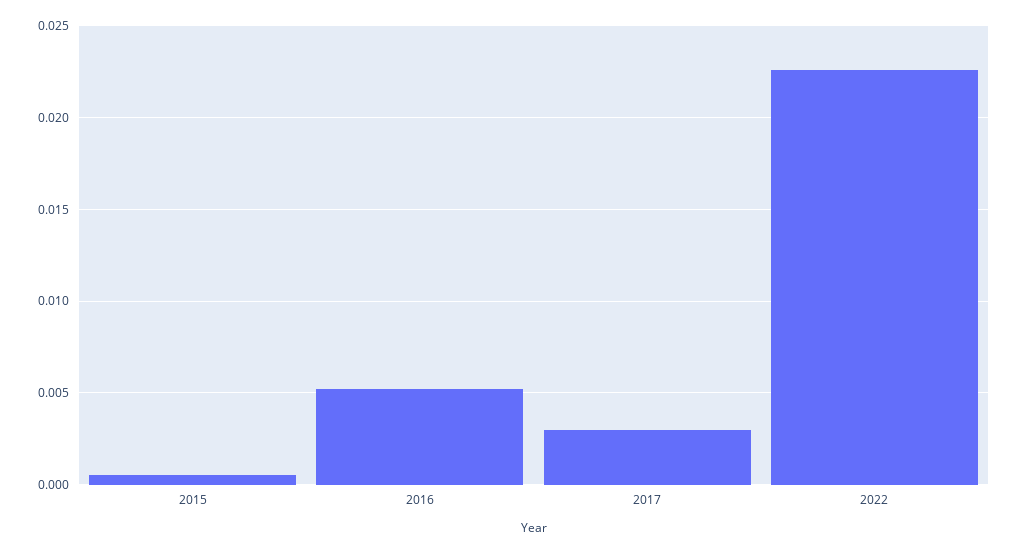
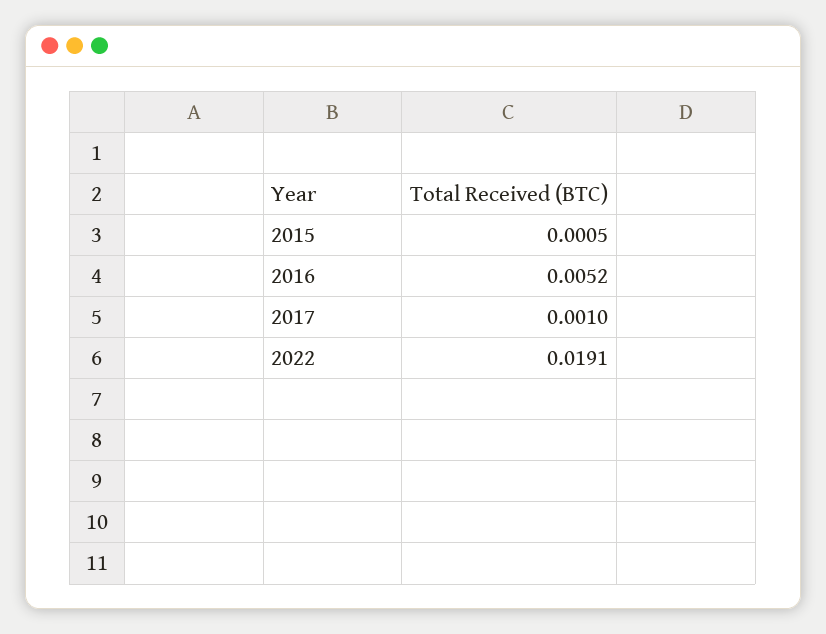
2017: 0.003 -> 0.001
2022: 0.0225 -> 0.0191

